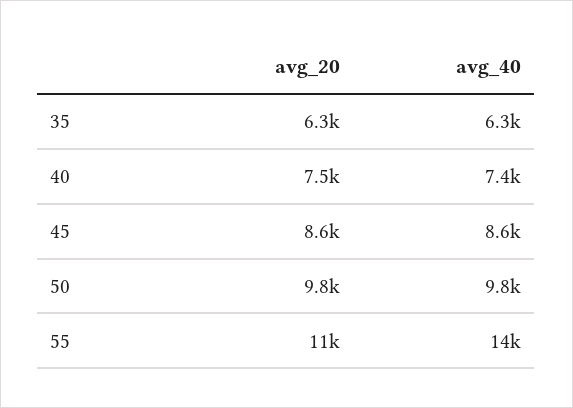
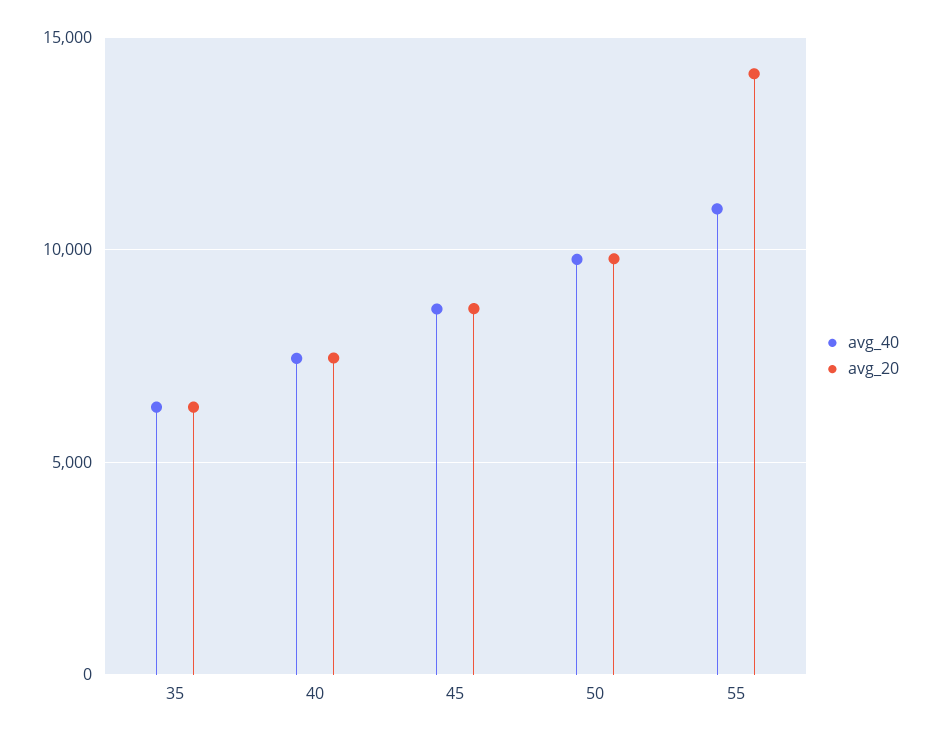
avg_20, 55: 11000 -> 14000
avg_40, 55: 14000 -> 11000

